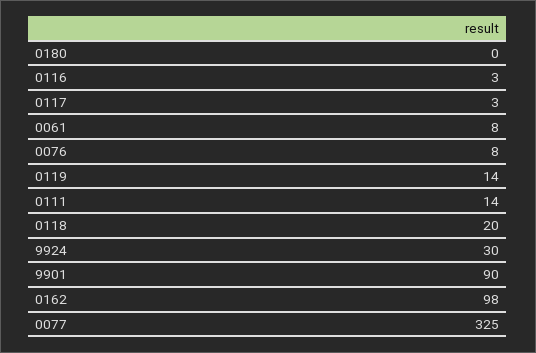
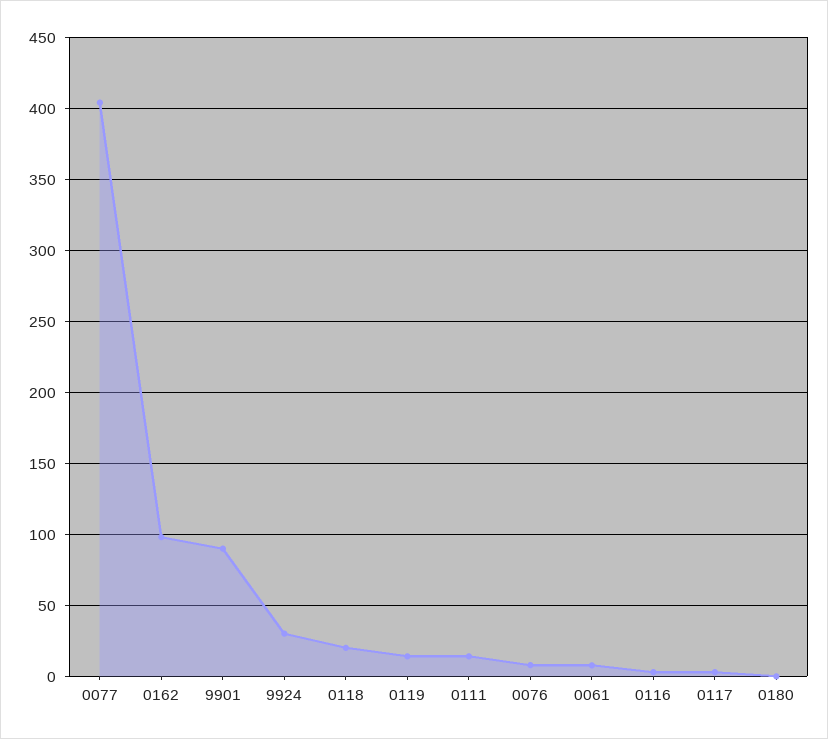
0077: 325 -> 405

